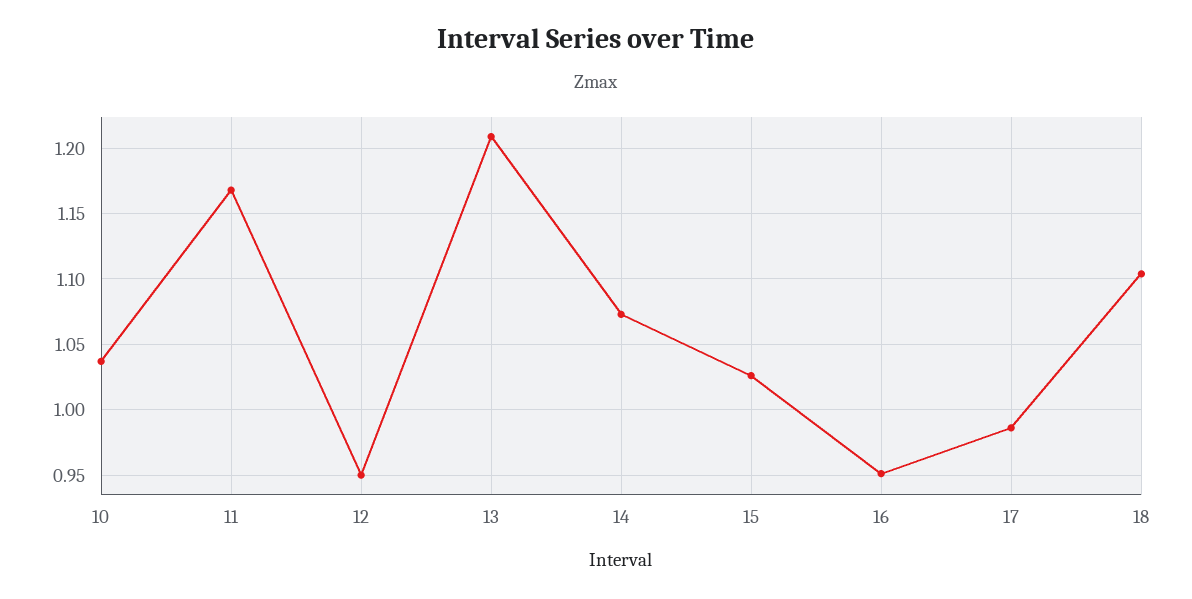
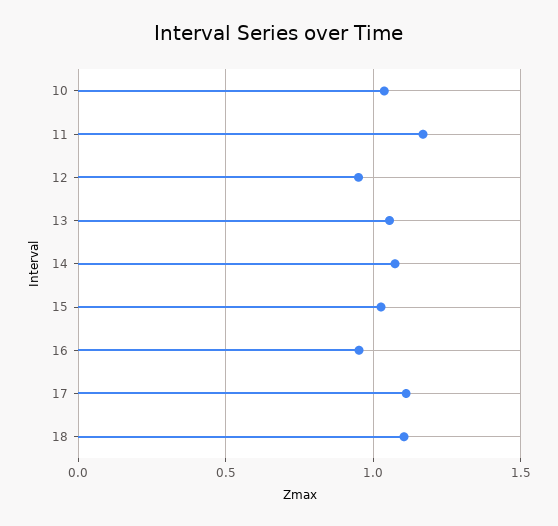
13: 1.21 -> 1.05
17: 0.985 -> 1.1

